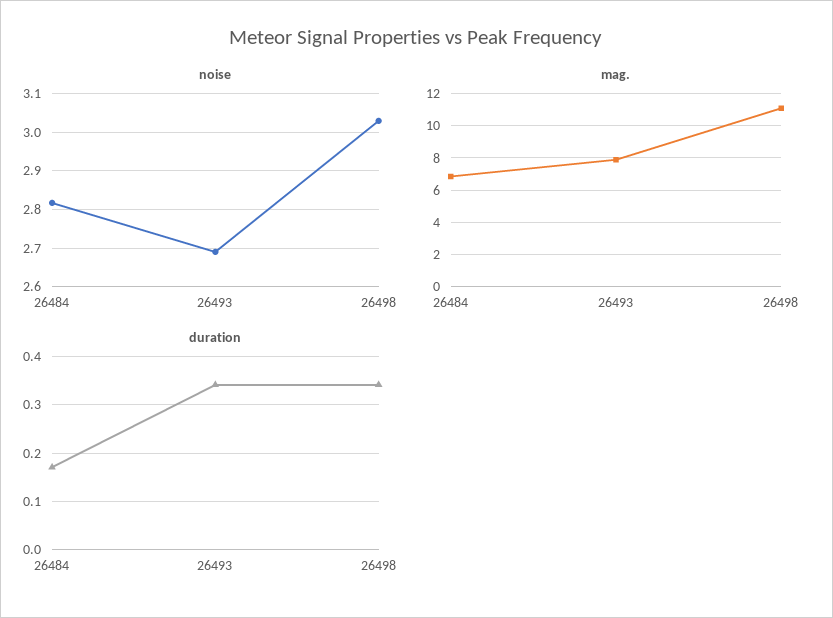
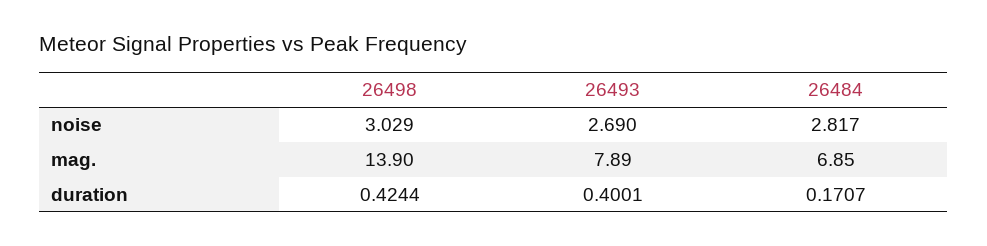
mag., 26498: 11 -> 13.9
duration, 26493: 0.34 -> 0.4001
duration, 26498: 0.34 -> 0.4244

